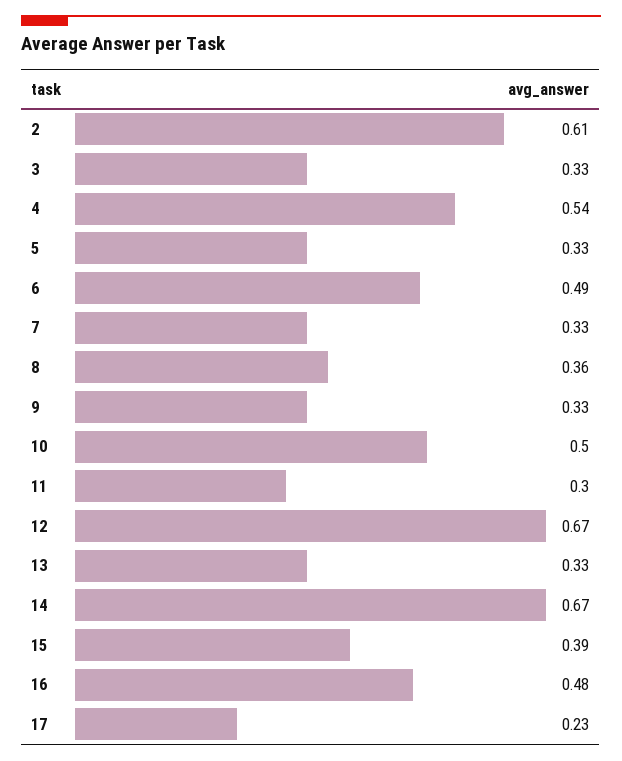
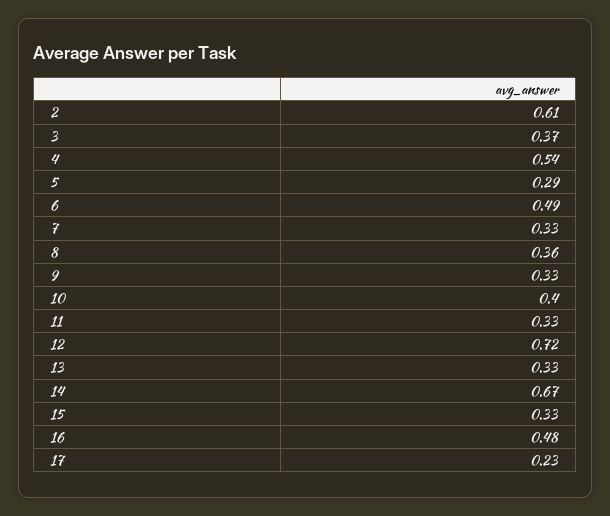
3: 0.33 -> 0.37
5: 0.33 -> 0.29
10: 0.5 -> 0.4
11: 0.3 -> 0.33
12: 0.67 -> 0.72
15: 0.39 -> 0.33

